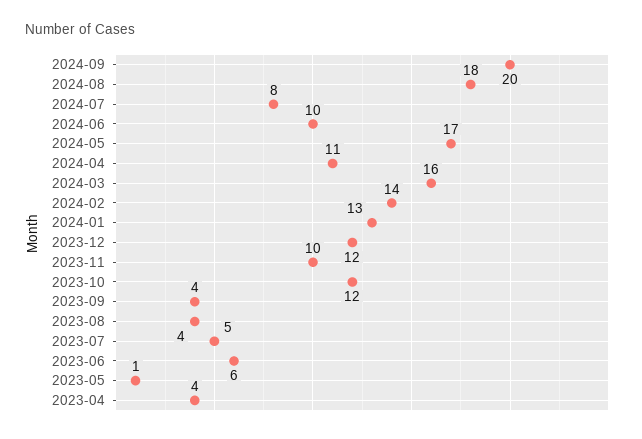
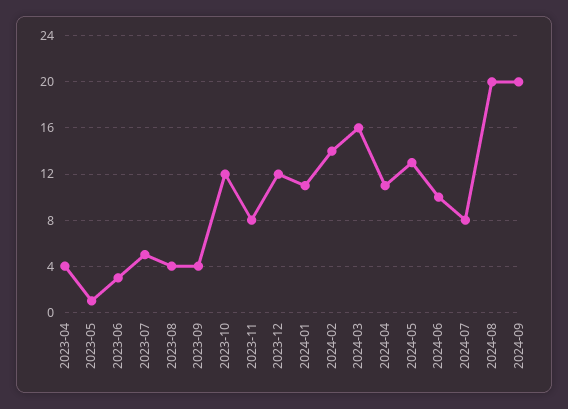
2024-08: 18 -> 20
2024-05: 17 -> 13
2024-01: 13 -> 11
2023-11: 10 -> 8
2023-06: 6 -> 3

